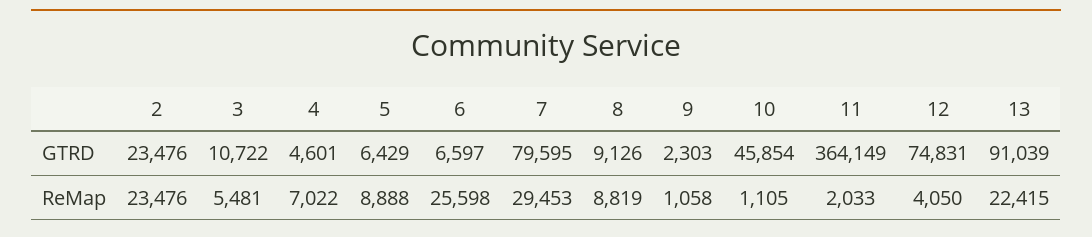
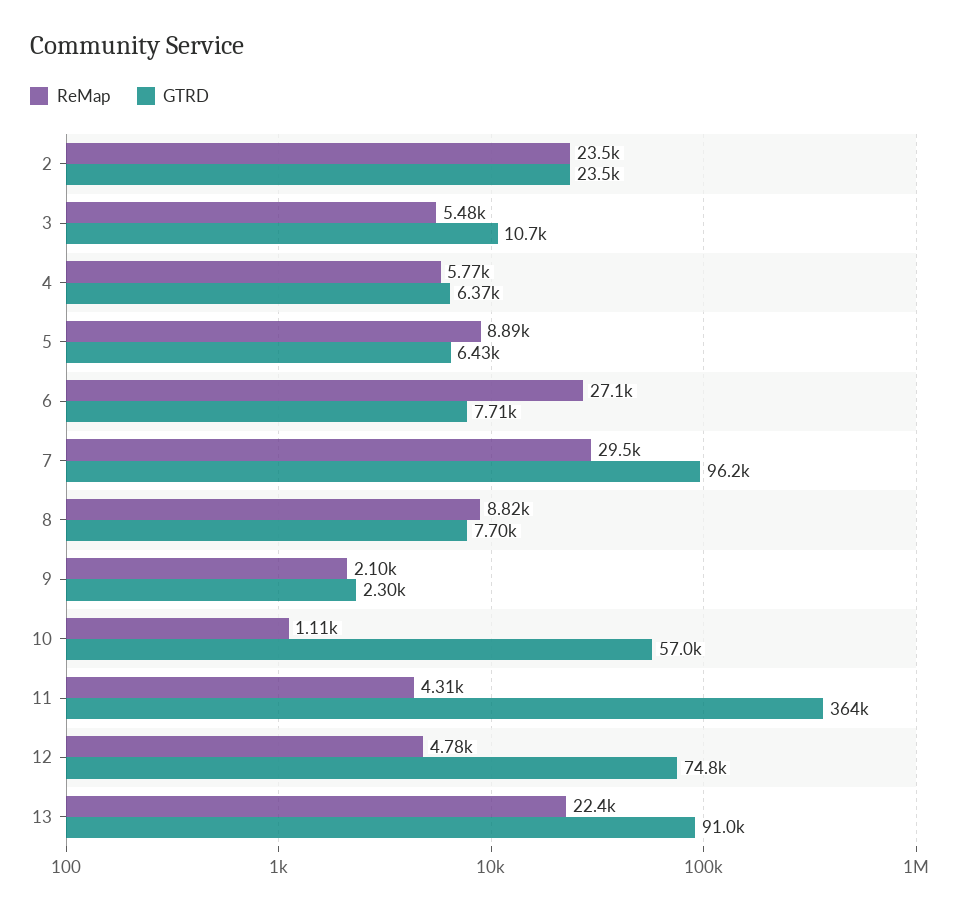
GTRD, 4: 4601 -> 6370
GTRD, 6: 6597 -> 7710
GTRD, 7: 79595 -> 96200
GTRD, 8: 9126 -> 7700
GTRD, 10: 45854 -> 57000
ReMap, 4: 7022 -> 5770
ReMap, 6: 25598 -> 27100
ReMap, 9: 1058 -> 2100
ReMap, 11: 2033 -> 4310
ReMap, 12: 4050 -> 4780

